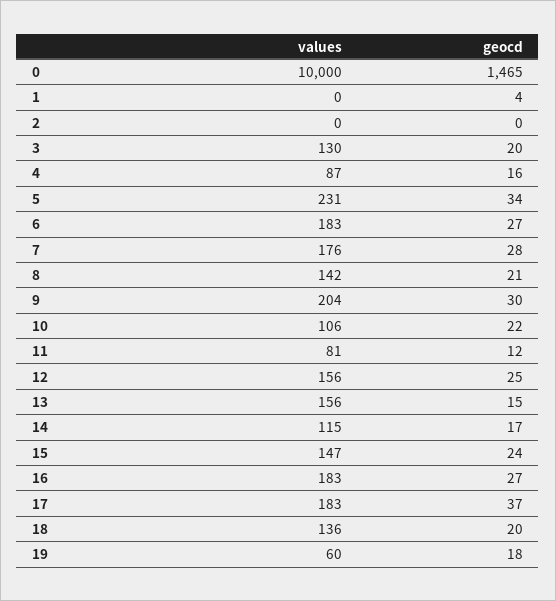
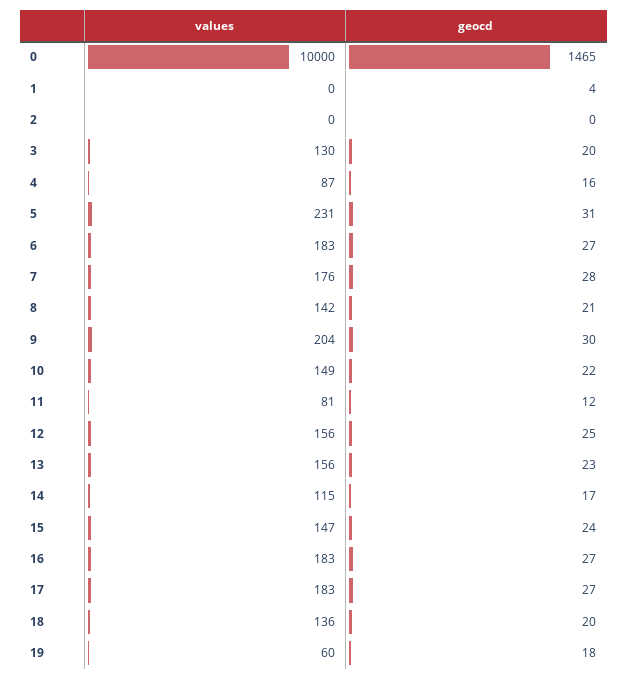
geocd, 5: 34 -> 31
values, 10: 106 -> 149
geocd, 13: 15 -> 23
geocd, 17: 37 -> 27

